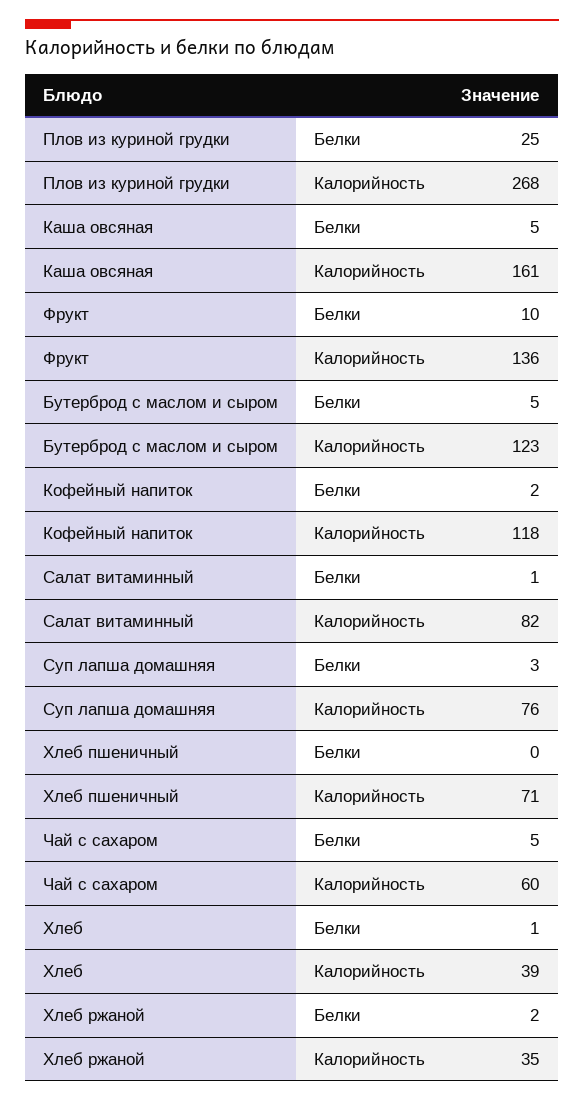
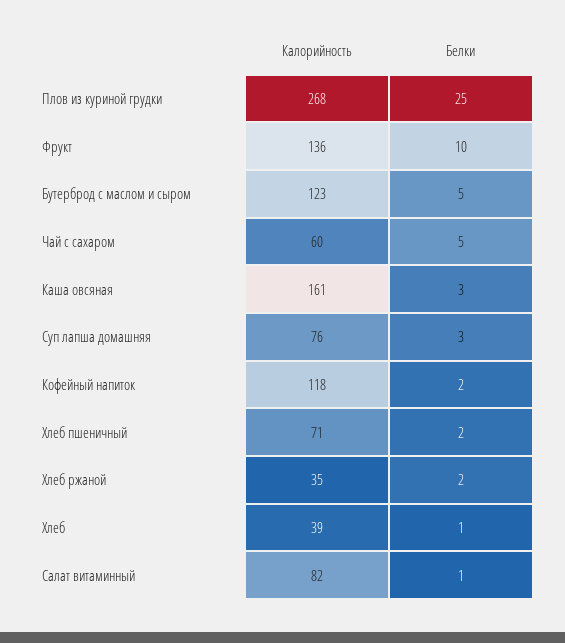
Каша овсяная, Белки: 5 -> 3
Хлеб пшеничный, Белки: 0 -> 2

